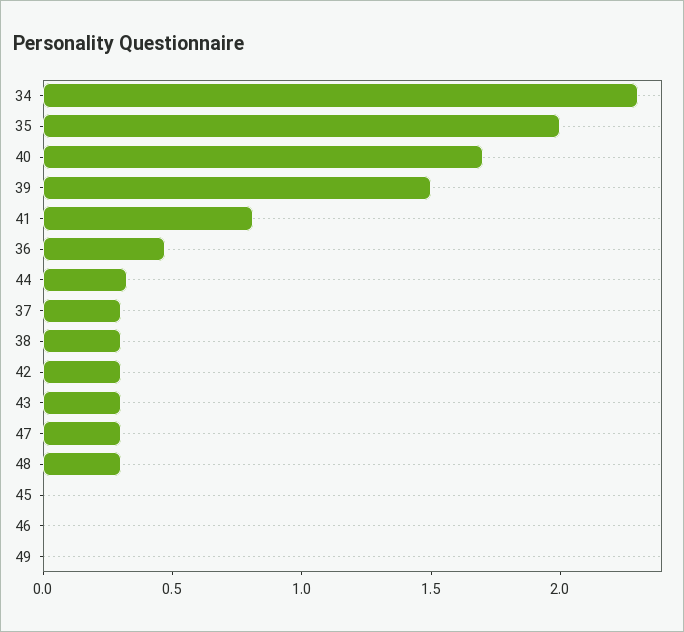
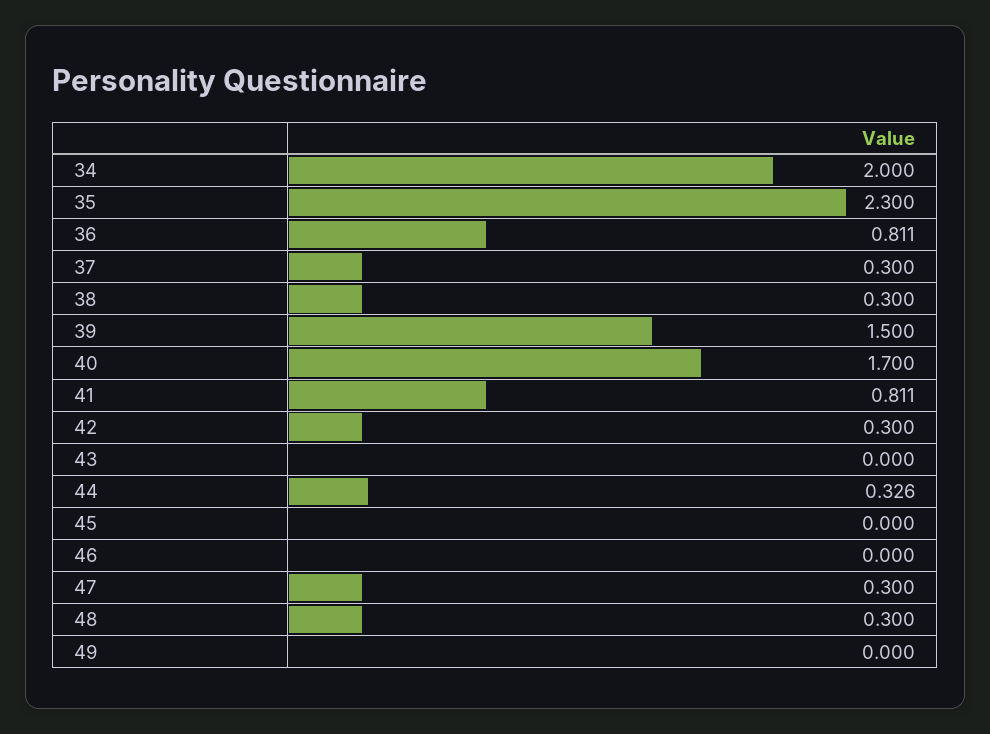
34: 2.3 -> 2
35: 2 -> 2.3
36: 0.5 -> 0.811
43: 0.3 -> 0

